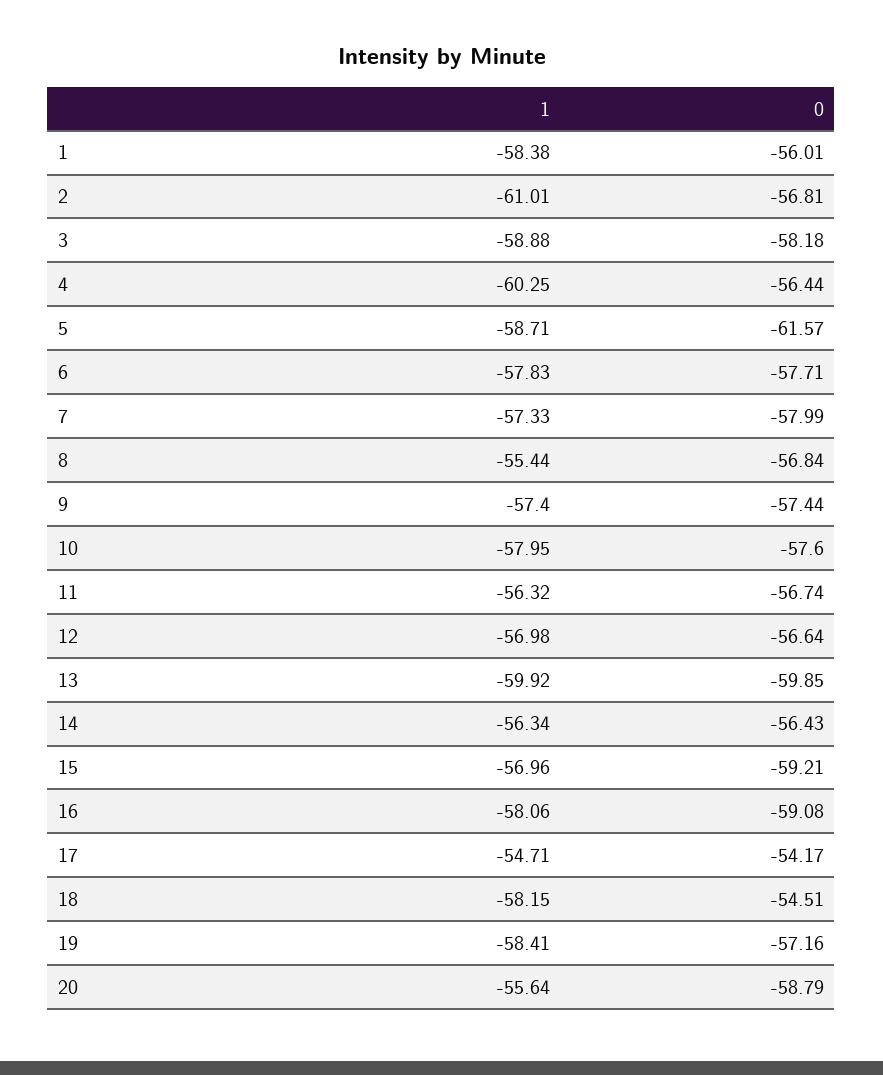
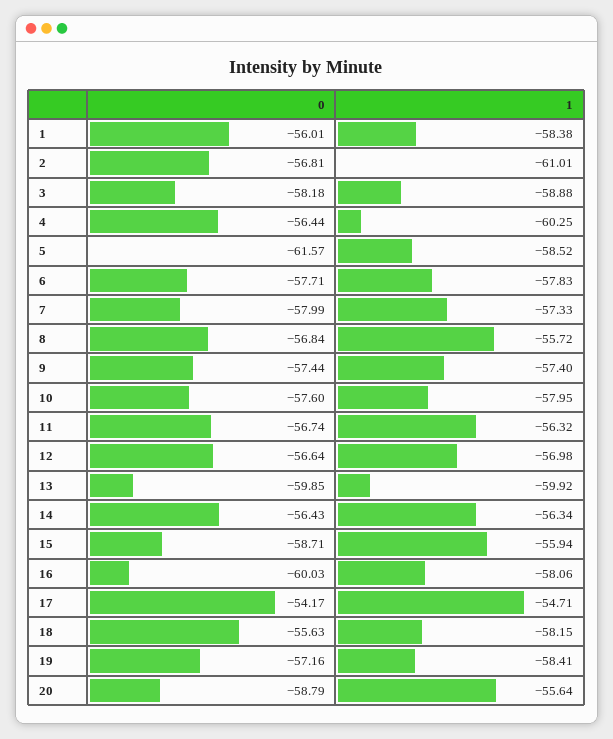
1, 5: -58.71 -> -58.52
1, 8: -55.44 -> -55.72
1, 15: -56.96 -> -55.94
0, 15: -59.21 -> -58.71
0, 16: -59.08 -> -60.03
0, 18: -54.51 -> -55.63

